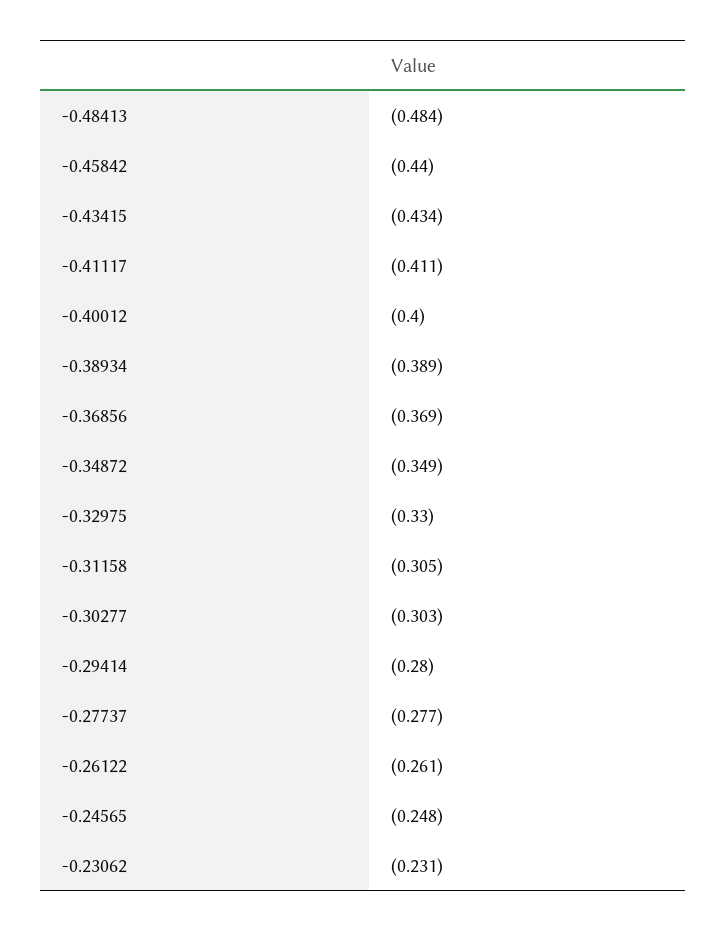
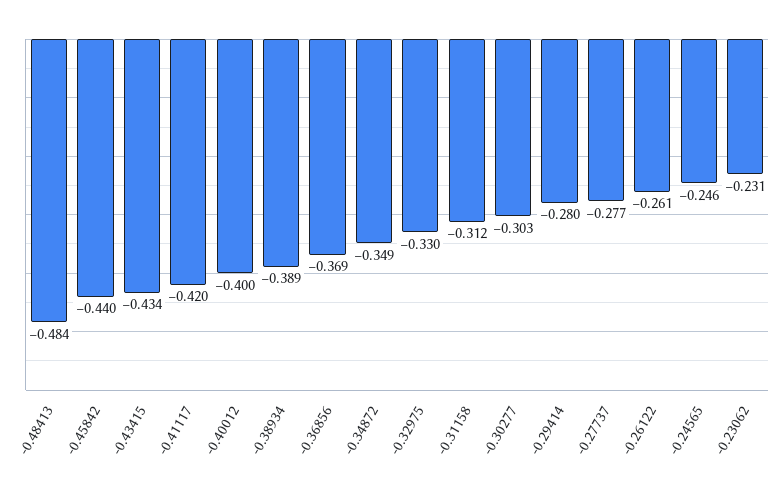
-0.41117: -0.411 -> -0.42
-0.31158: -0.305 -> -0.312
-0.24565: -0.248 -> -0.246

